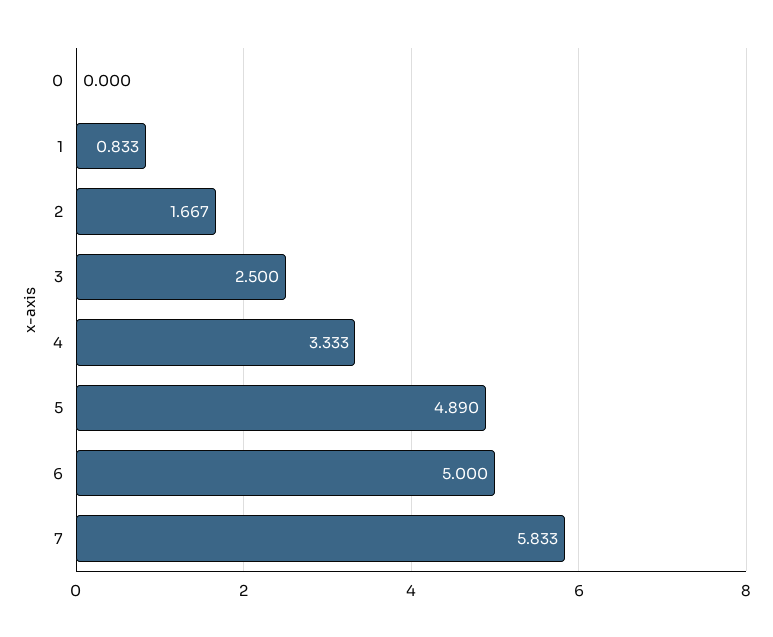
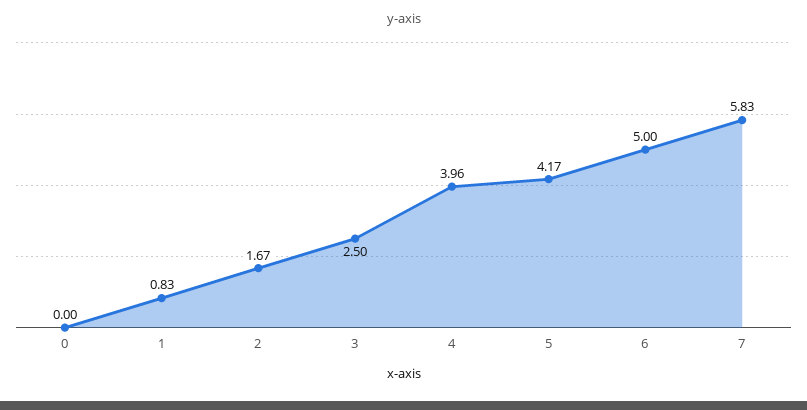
4: 3.333 -> 3.96
5: 4.89 -> 4.17

